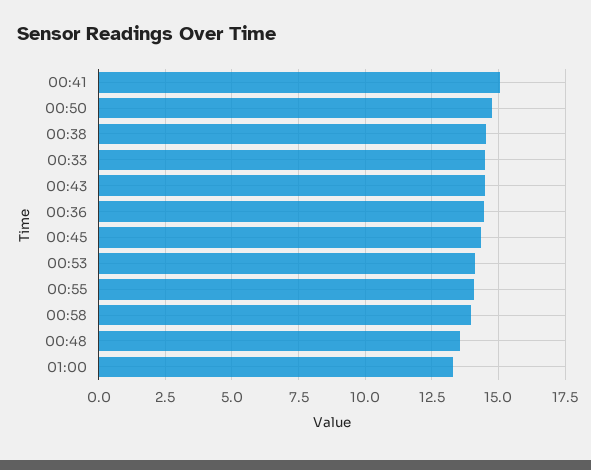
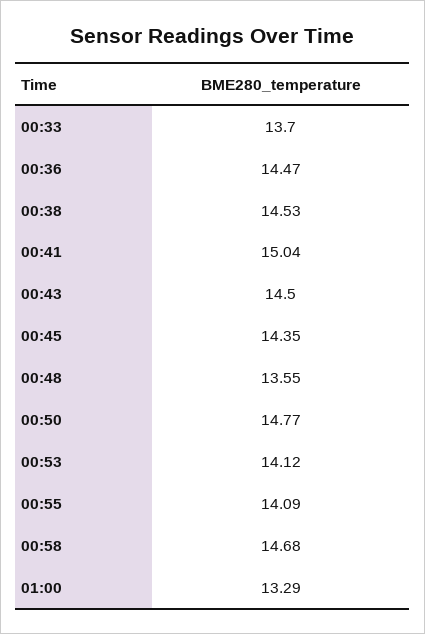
00:33: 14.5 -> 13.7
00:58: 14 -> 14.68

